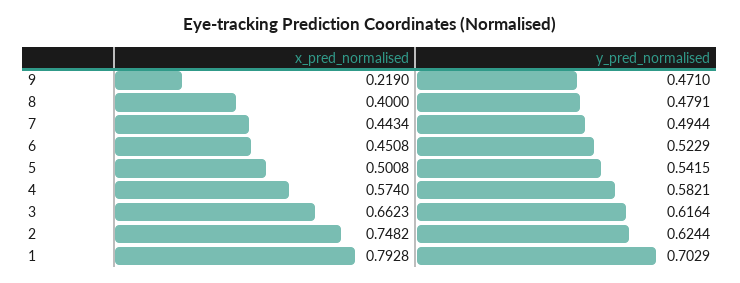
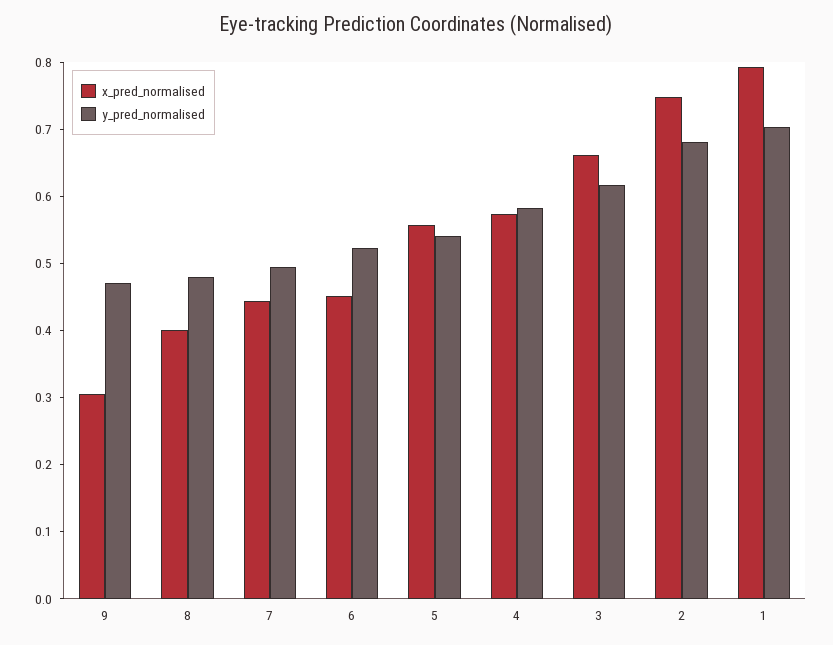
x_pred_normalised, 9: 0.219 -> 0.3
x_pred_normalised, 5: 0.5008 -> 0.56
y_pred_normalised, 2: 0.6244 -> 0.68

